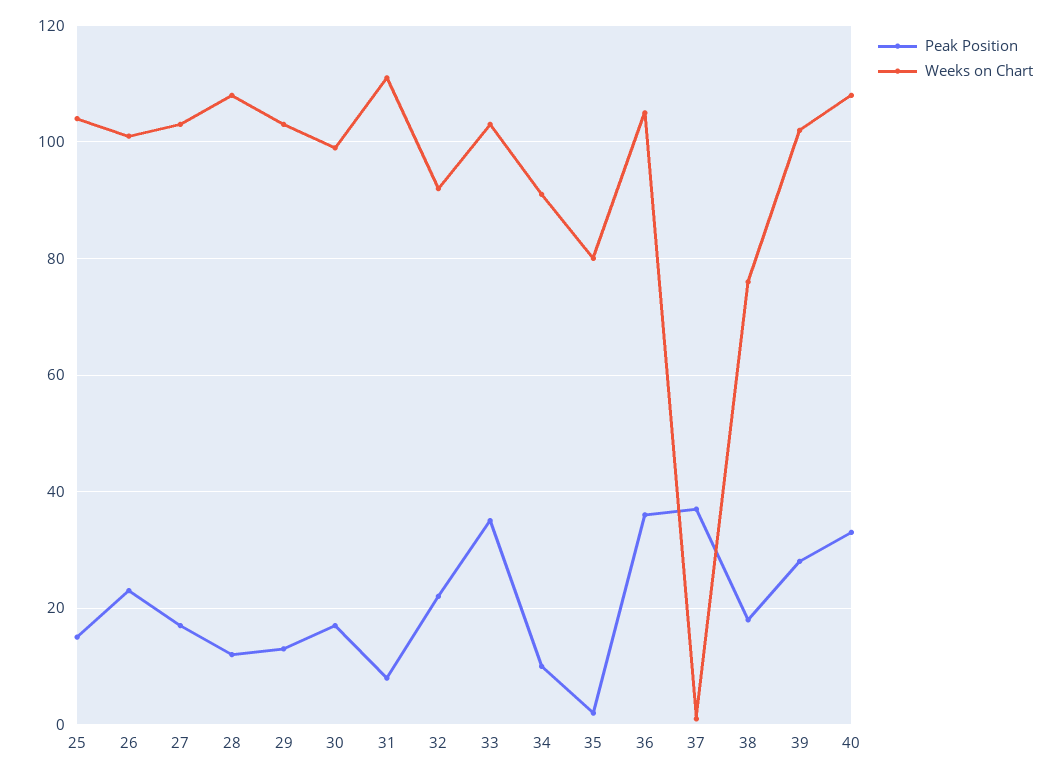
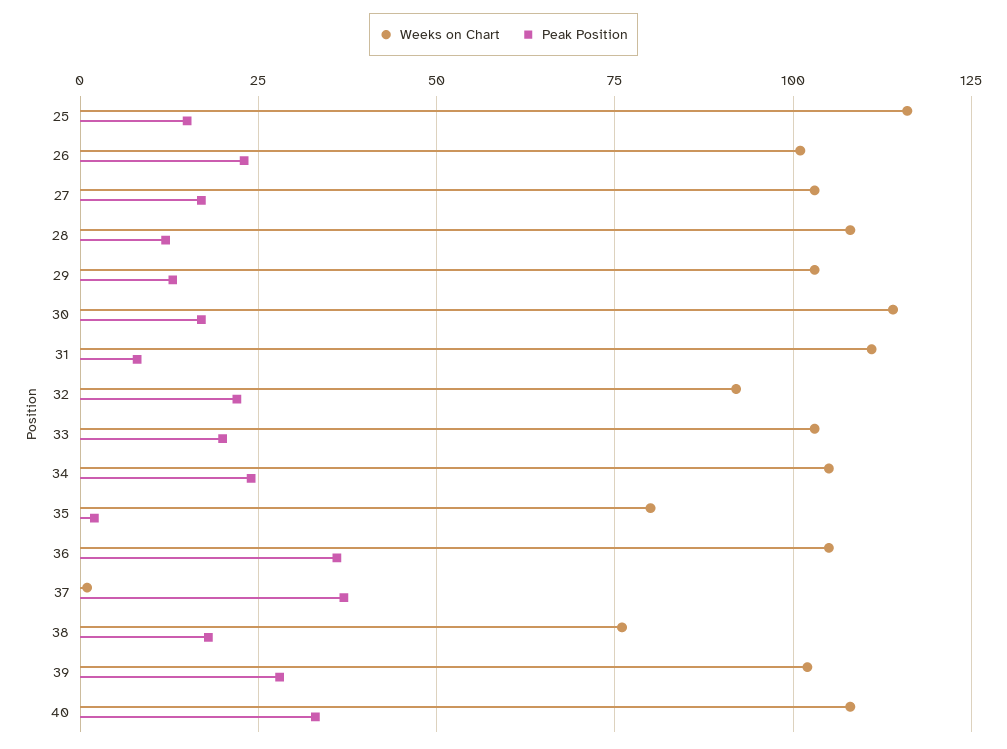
Weeks on Chart, 25: 105 -> 115
Weeks on Chart, 30: 100 -> 115
Peak Position, 33: 35 -> 20
Peak Position, 34: 10 -> 25
Weeks on Chart, 34: 90 -> 105

